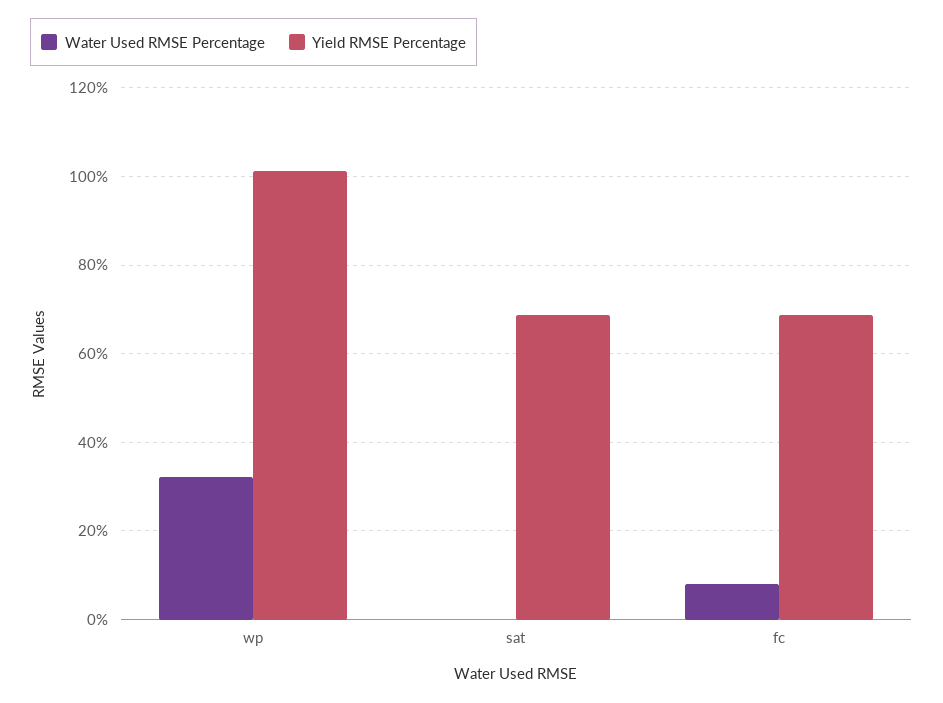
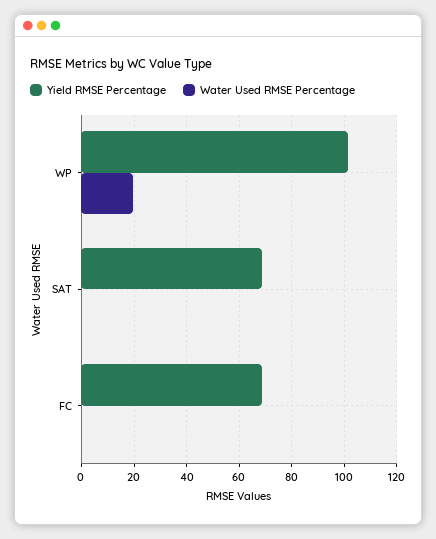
Water Used RMSE Percentage, wp: 32 -> 20
Water Used RMSE Percentage, fc: 8 -> 0

